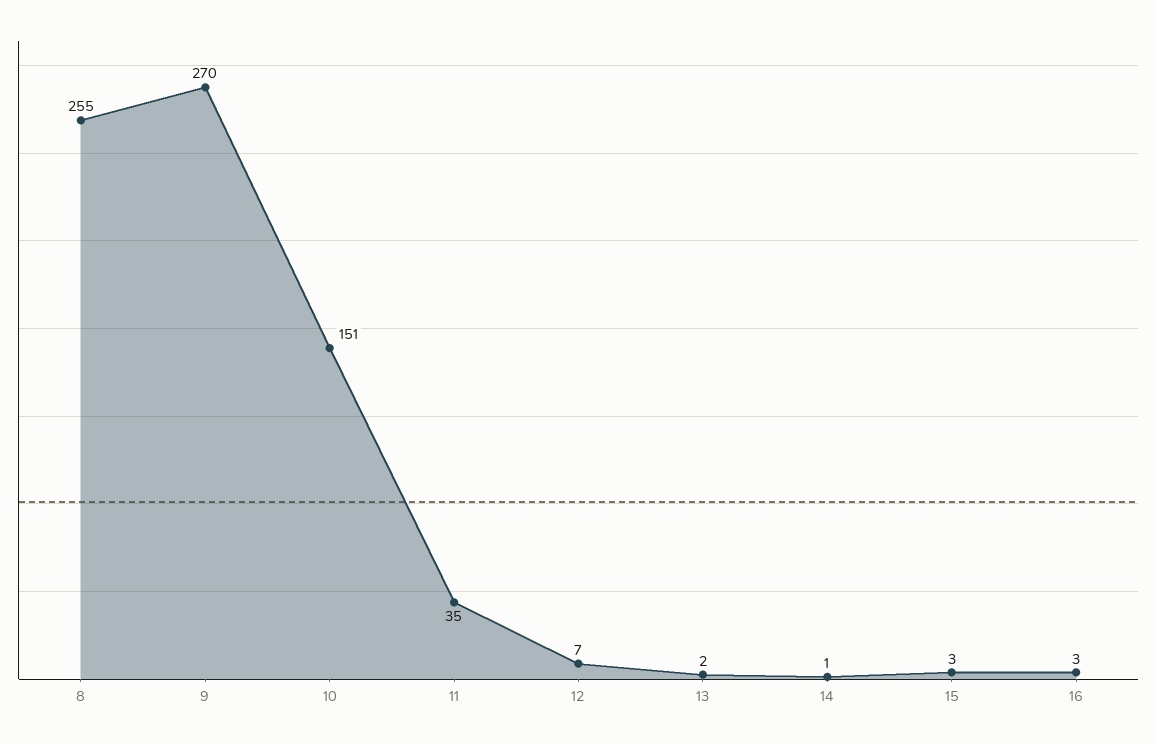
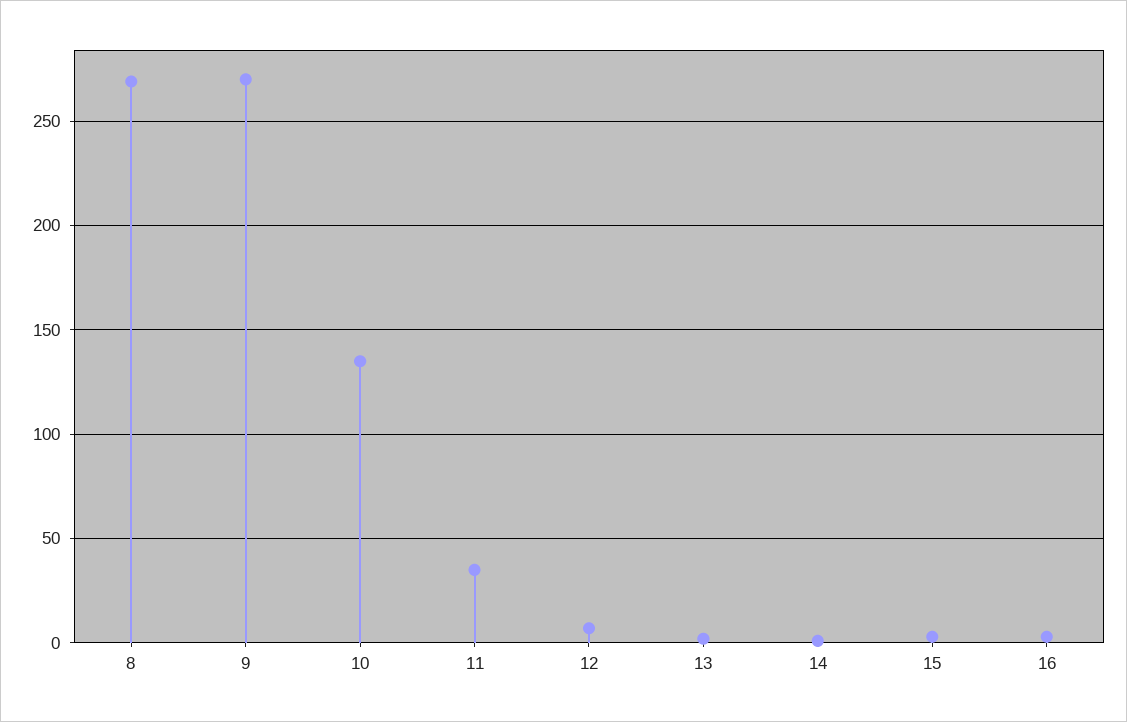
8: 255 -> 270
10: 151 -> 135

